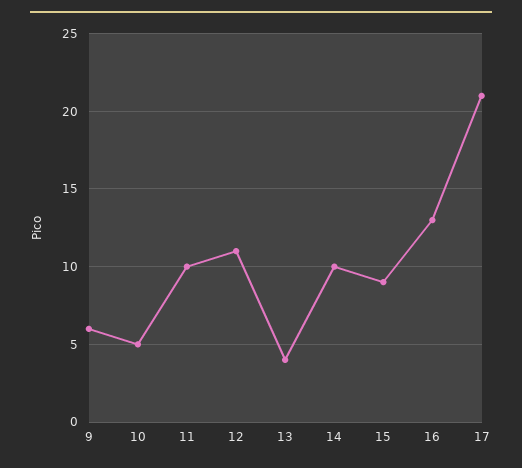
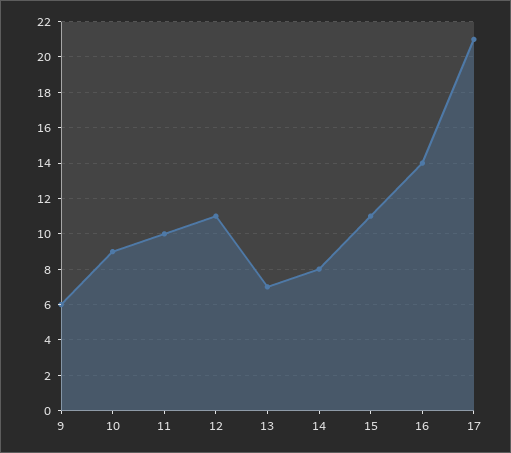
10: 5 -> 9
13: 4 -> 7
14: 10 -> 8
15: 9 -> 11
16: 13 -> 14

